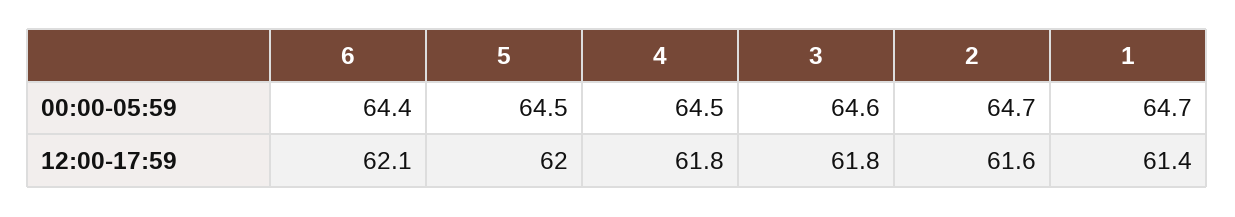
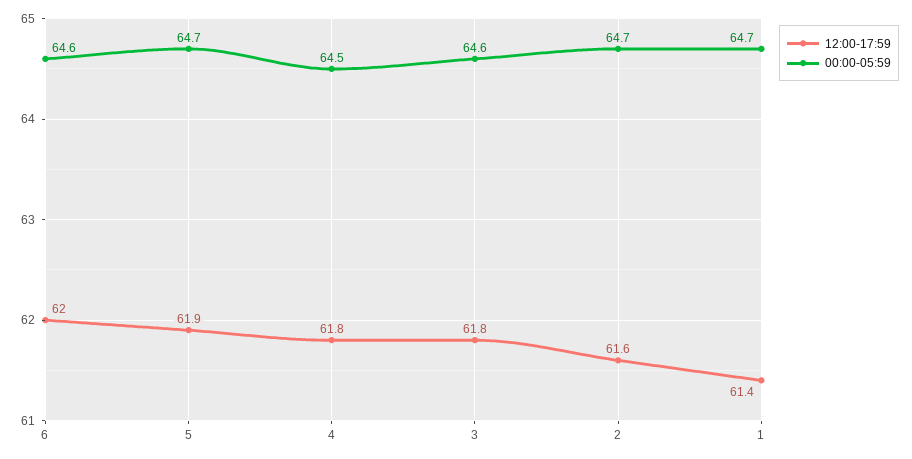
00:00-05:59, 6: 64.4 -> 64.6
00:00-05:59, 5: 64.5 -> 64.7
12:00-17:59, 6: 62.1 -> 62
12:00-17:59, 5: 62 -> 61.9

